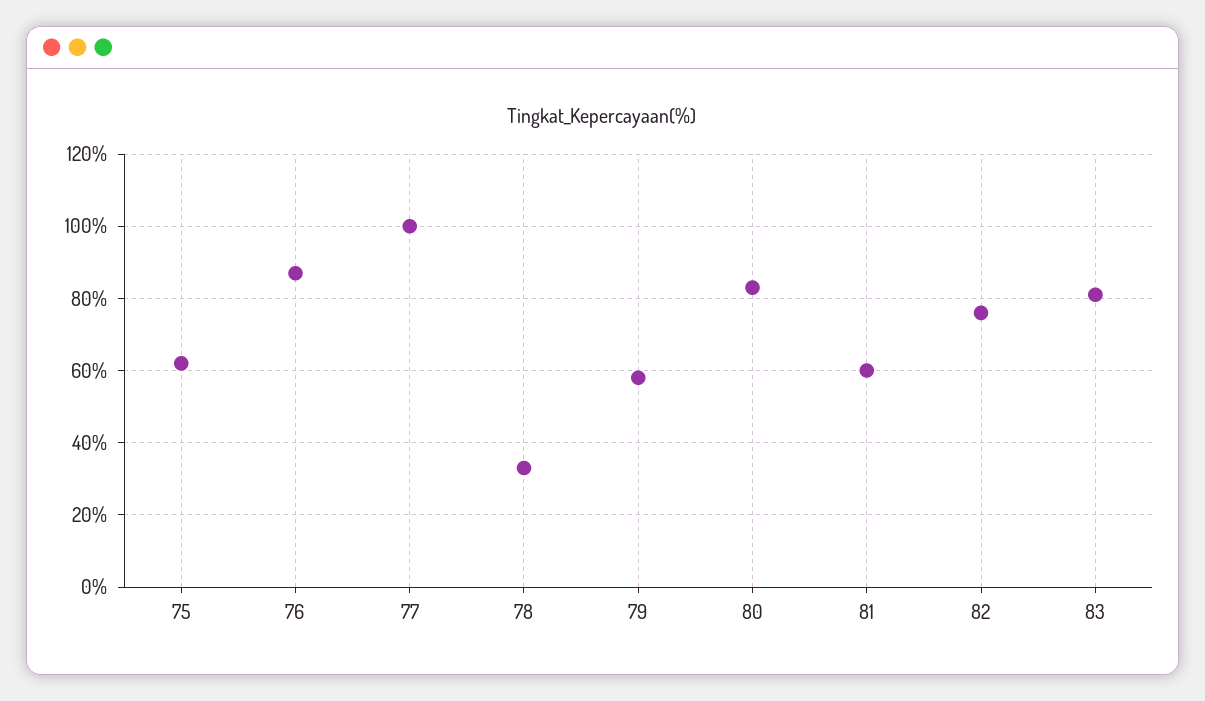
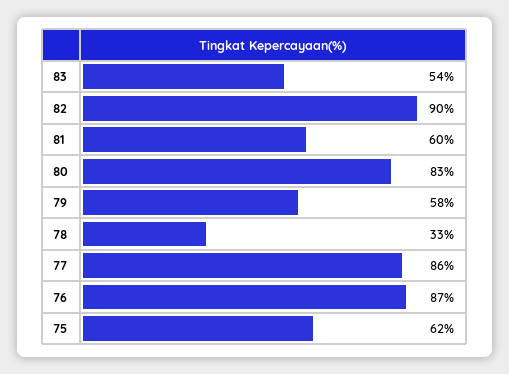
77: 100 -> 86
82: 75 -> 90
83: 80 -> 54

